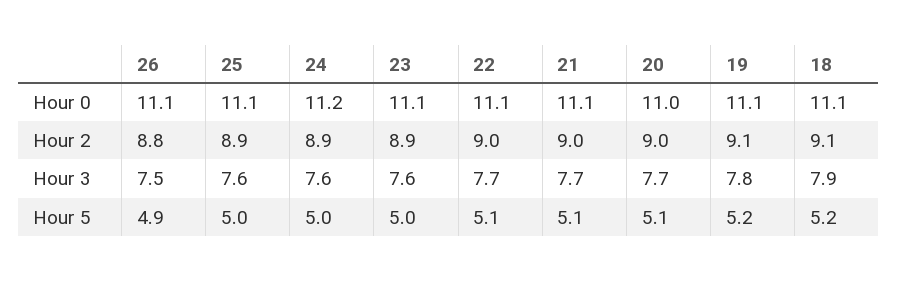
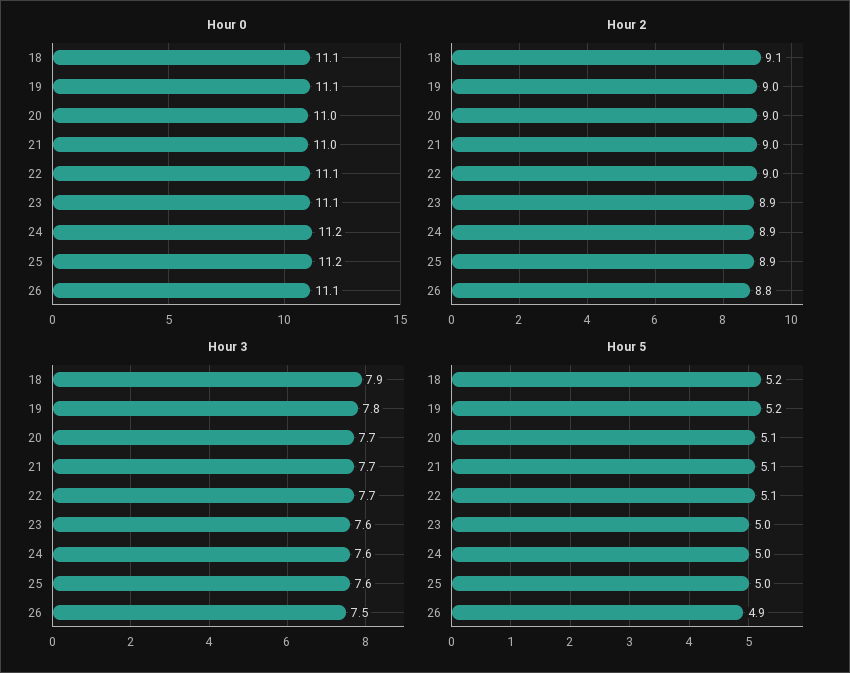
Hour 0, 25: 11.1 -> 11.2
Hour 0, 21: 11.1 -> 11
Hour 2, 19: 9.1 -> 9

